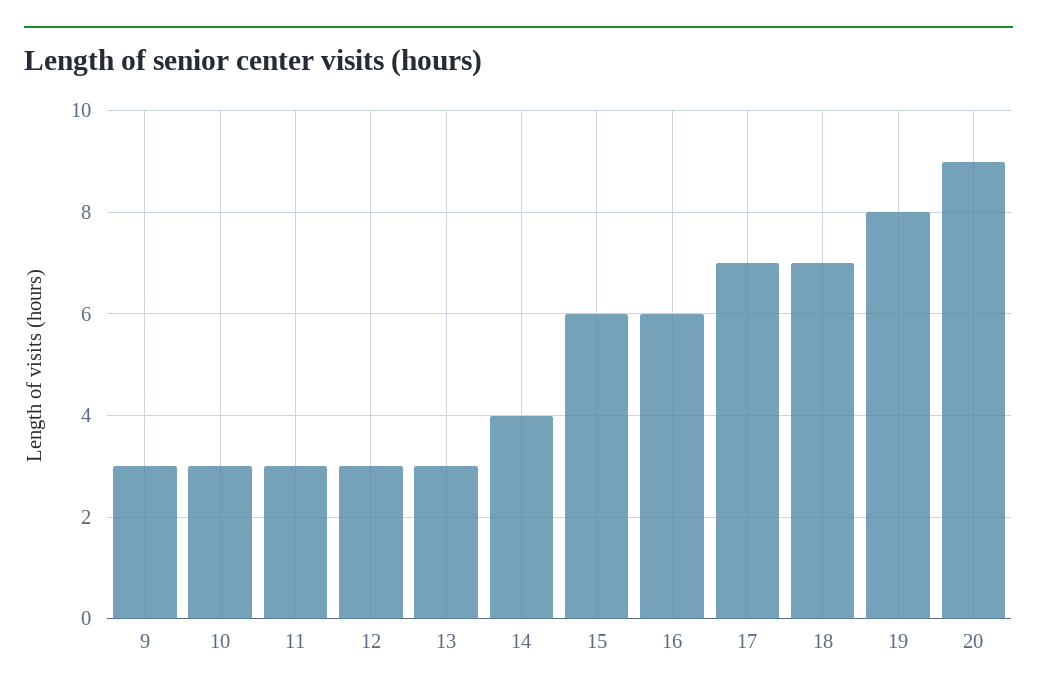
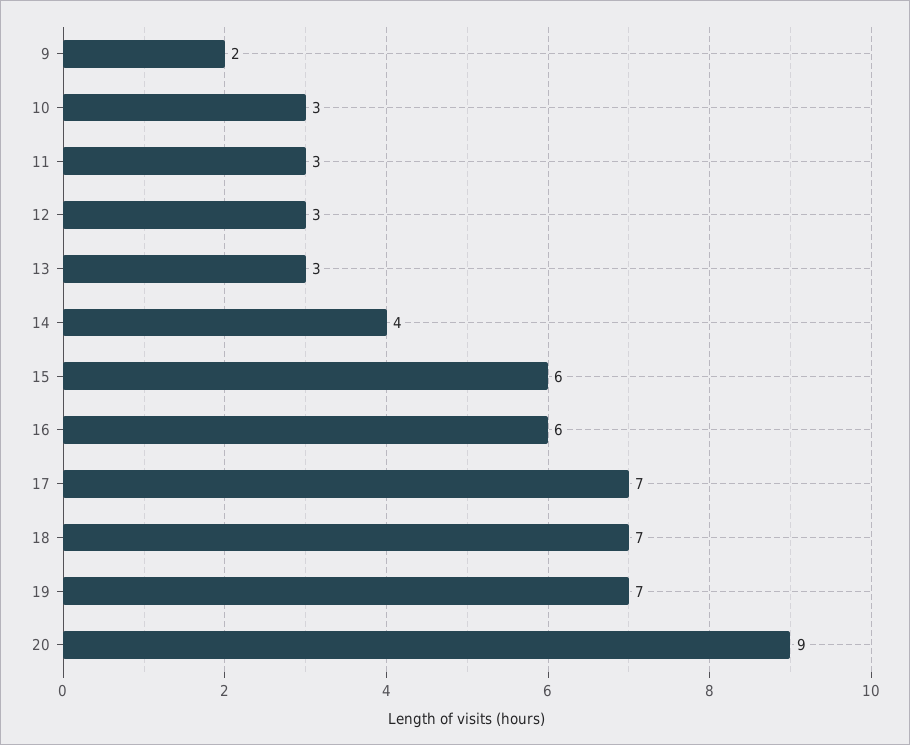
9: 3 -> 2
19: 8 -> 7

